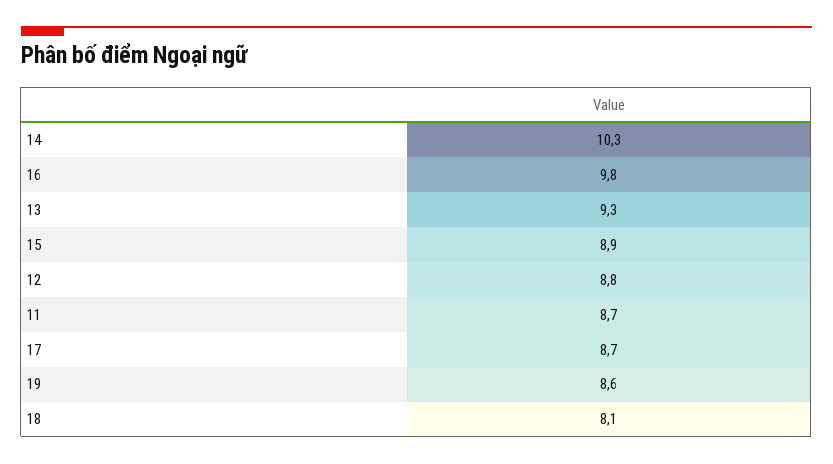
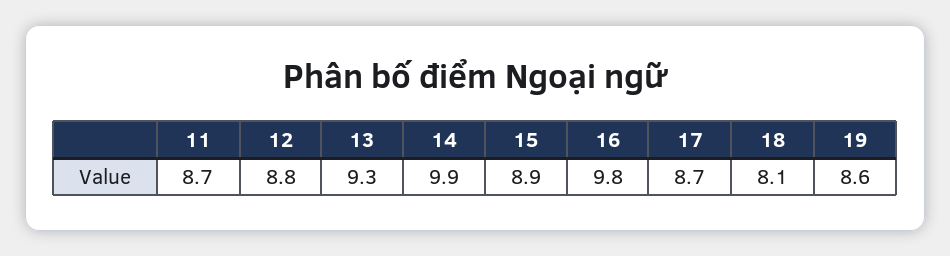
14: 10.3 -> 9.9

